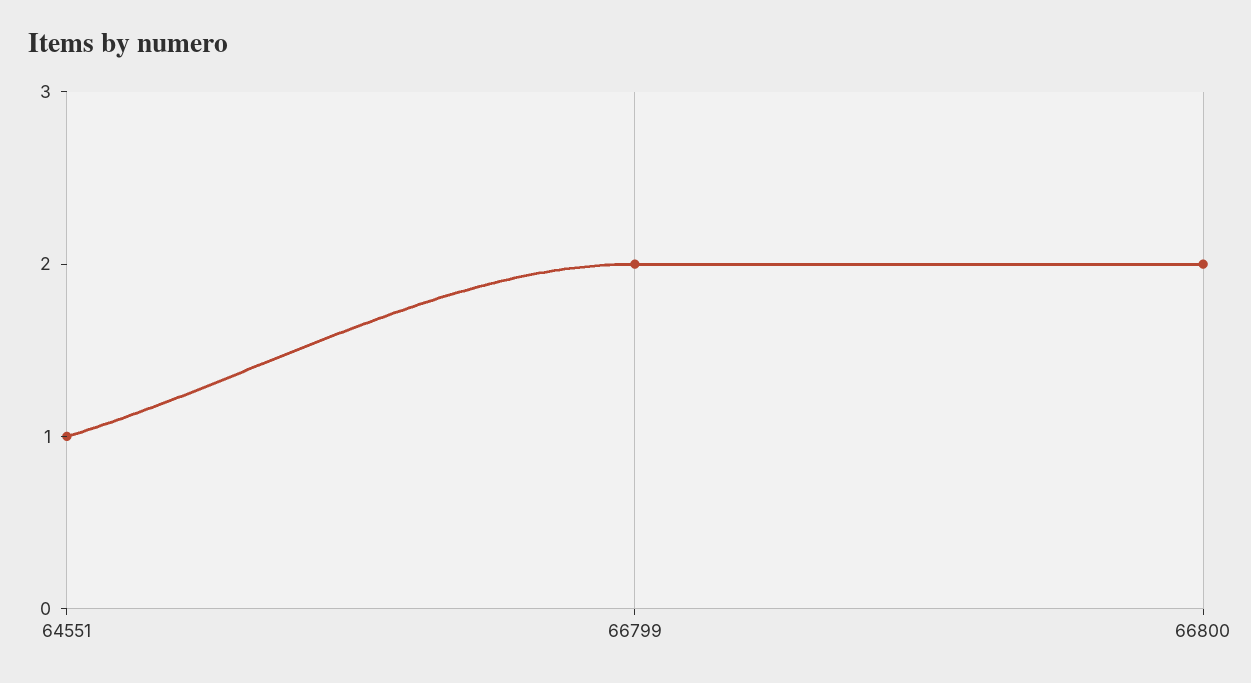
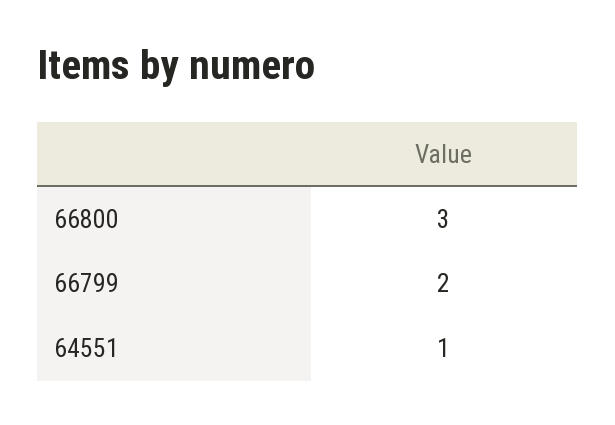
66800: 2 -> 3

